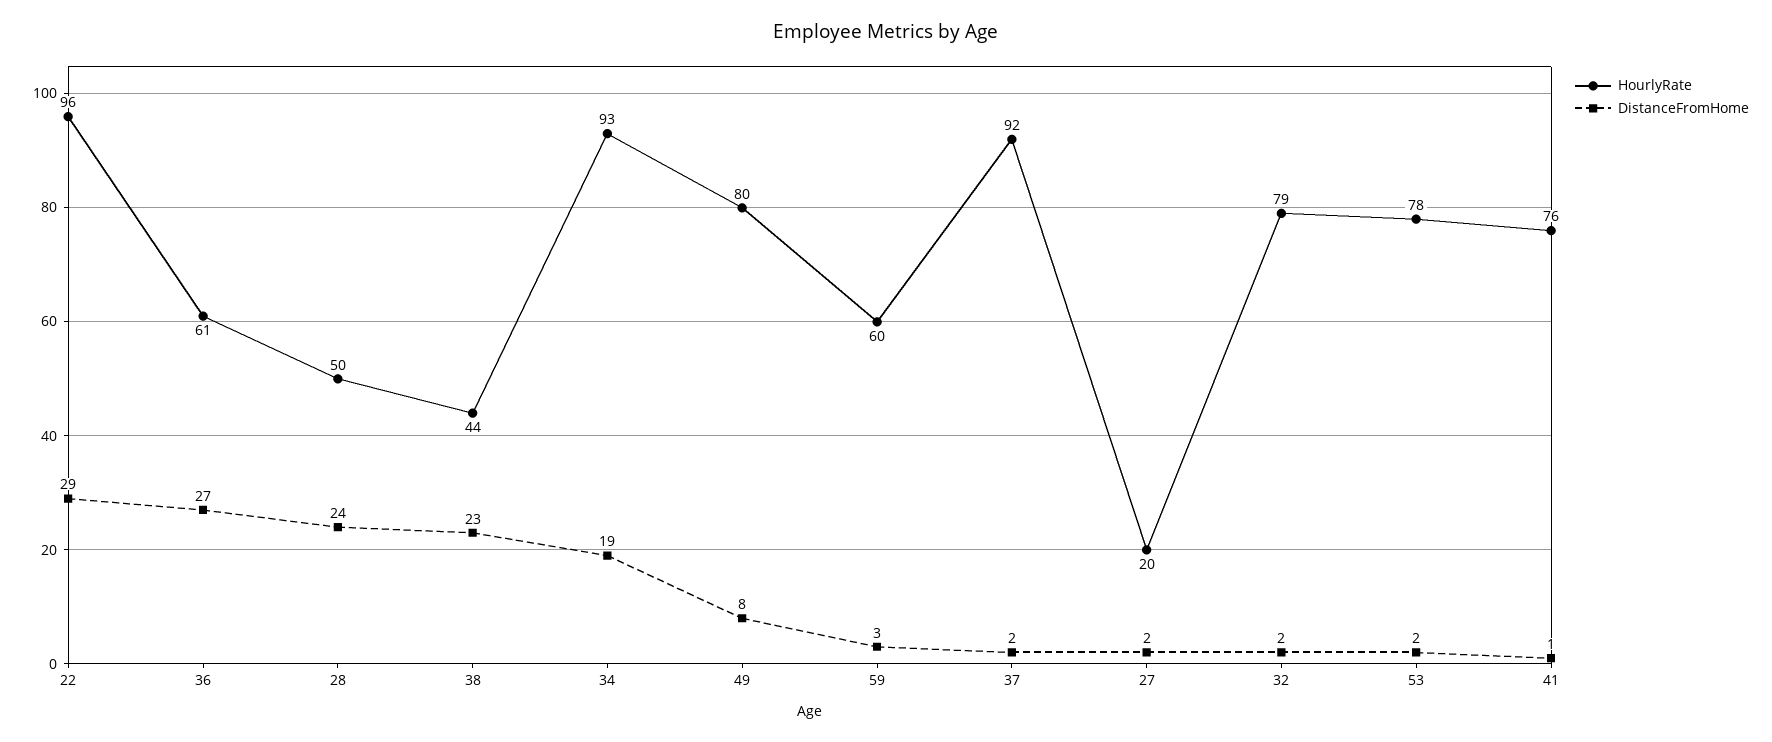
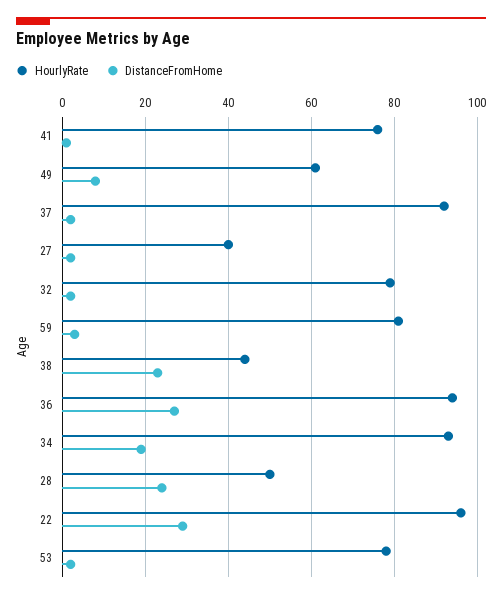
HourlyRate, 36: 61 -> 95
HourlyRate, 49: 80 -> 60
HourlyRate, 59: 60 -> 80
HourlyRate, 27: 20 -> 40

